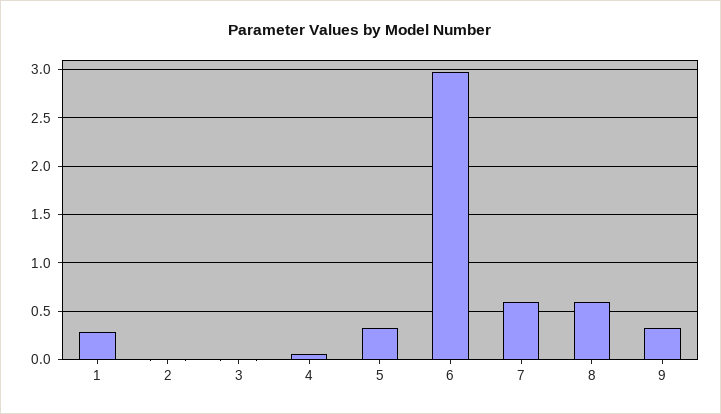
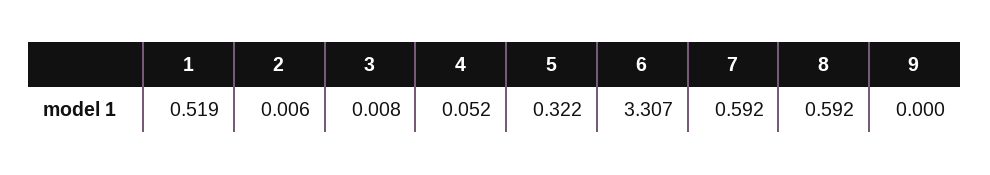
1: 0.3 -> 0.519
6: 3 -> 3.307
9: 0.3 -> 0

